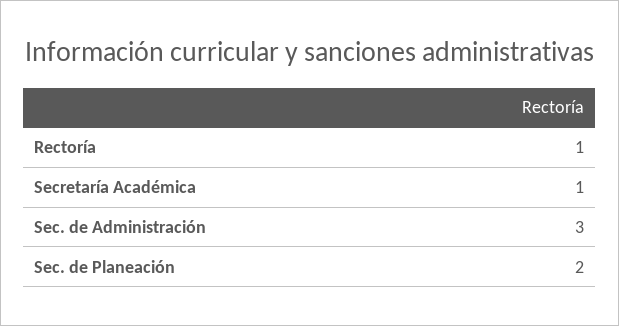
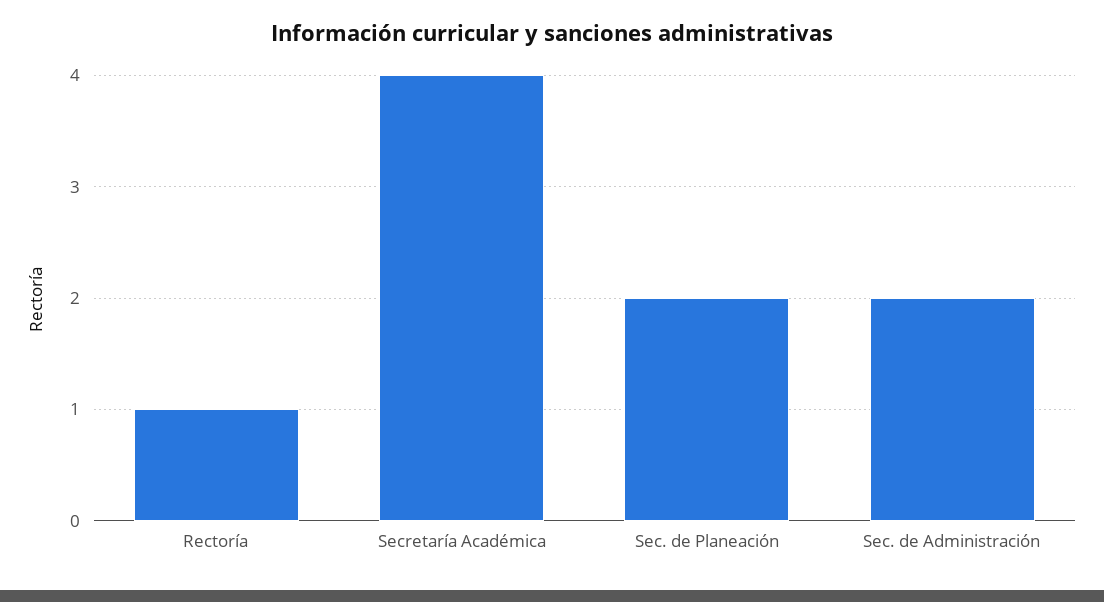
Secretaría Académica: 1 -> 4
Sec. de Administración: 3 -> 2

